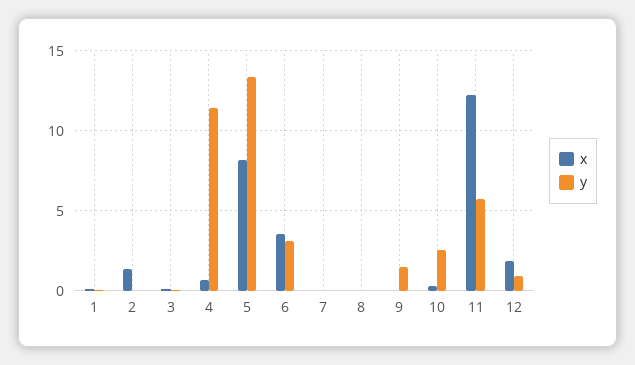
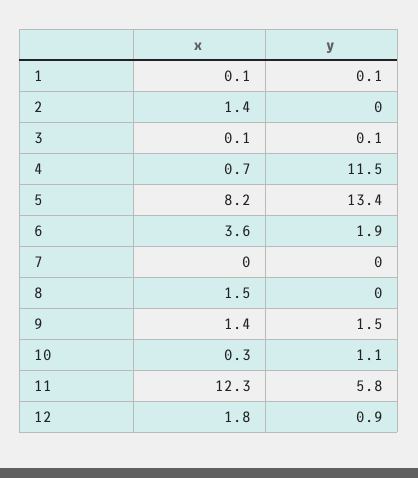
y, 6: 3 -> 1.9
x, 8: 0 -> 1.5
x, 9: 0 -> 1.4
y, 10: 2.5 -> 1.1

